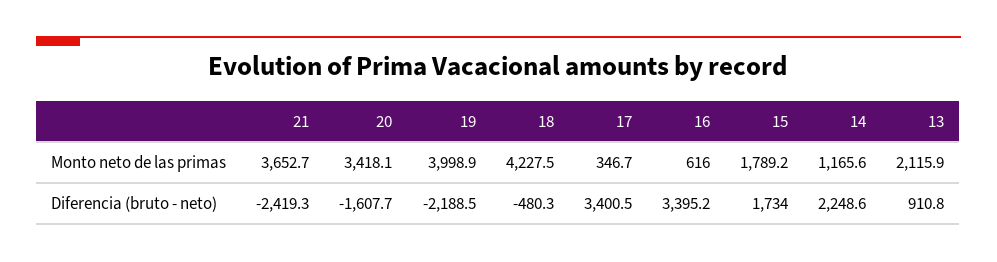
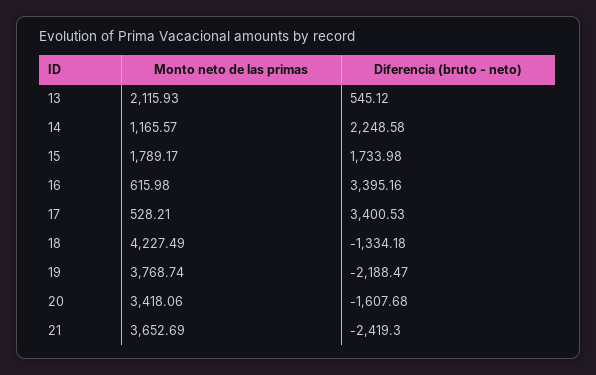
19, Monto neto de las primas: 3998.9 -> 3768.74
17, Monto neto de las primas: 346.7 -> 528.21
18, Diferencia (bruto - neto): -480.3 -> -1334.18
13, Diferencia (bruto - neto): 910.8 -> 545.12

